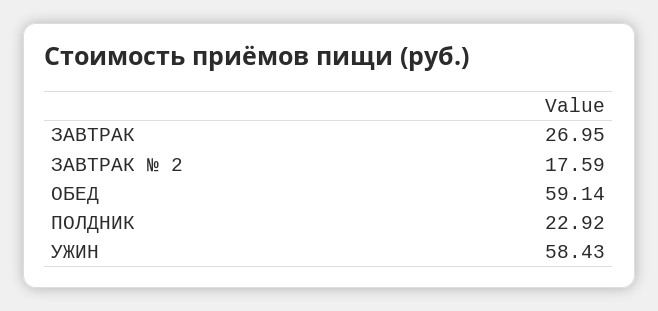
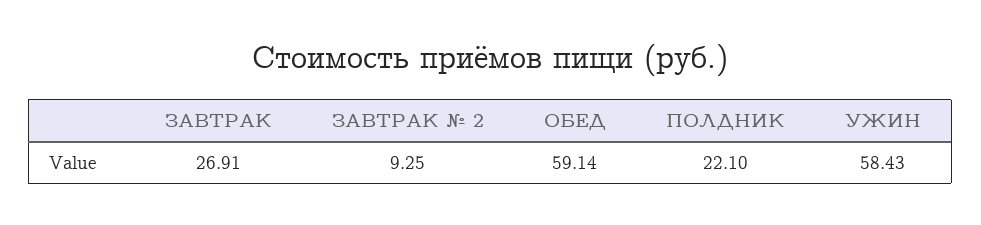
ЗАВТРАК: 26.95 -> 26.91
ЗАВТРАК № 2: 17.59 -> 9.25
ПОЛДНИК: 22.92 -> 22.1

